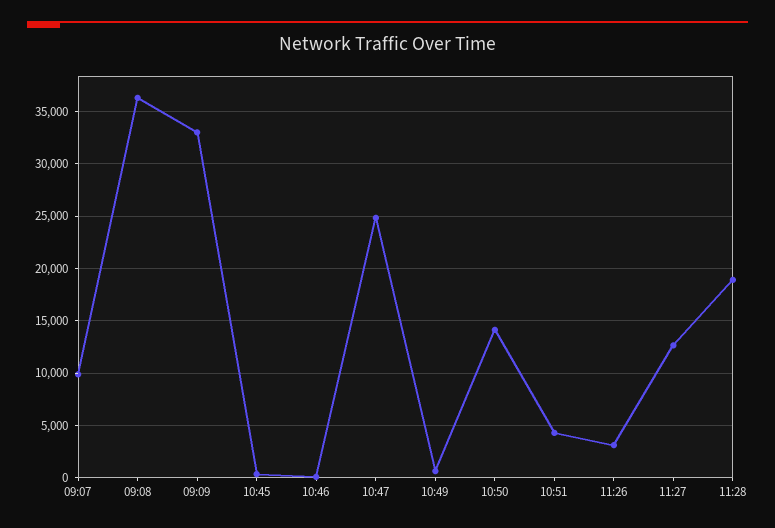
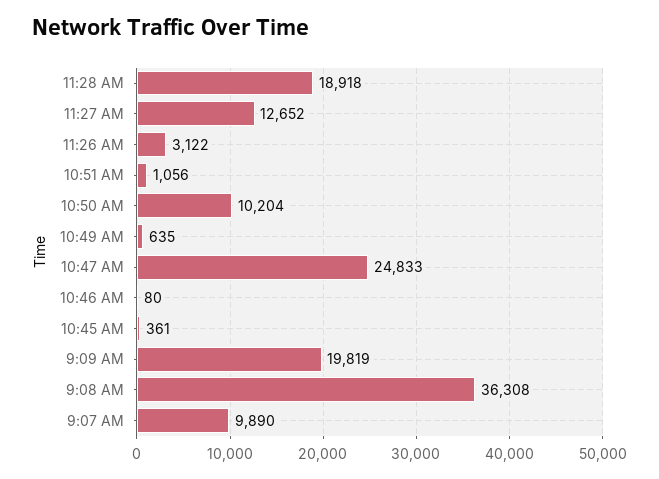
09:09: 33000 -> 19819
10:50: 14000 -> 10204
10:51: 4000 -> 1056

